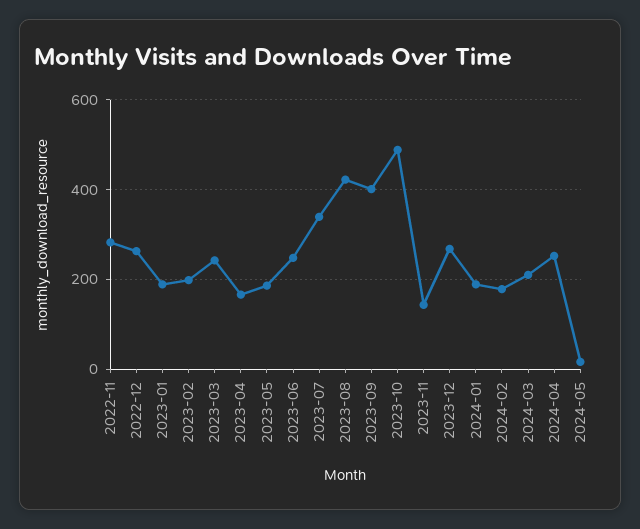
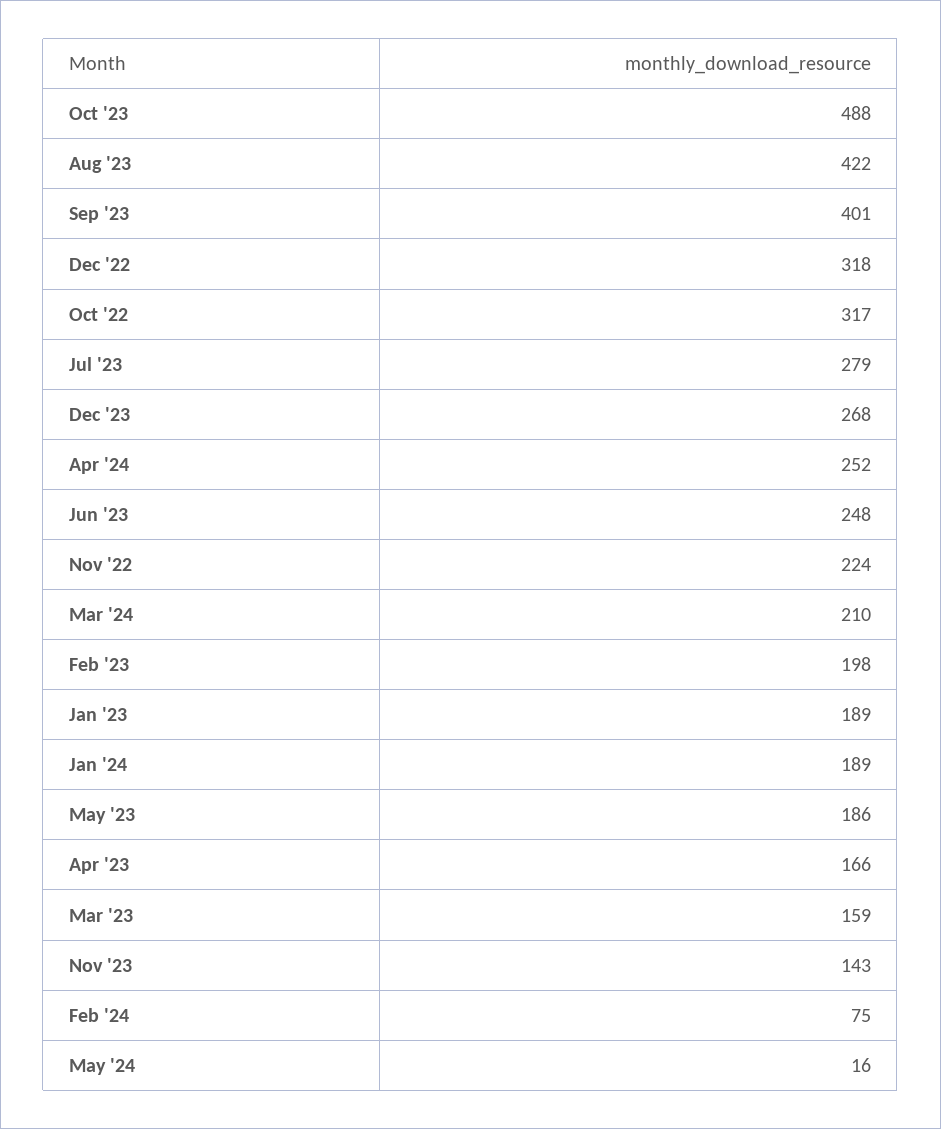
2022-11: 280 -> 224
2022-12: 260 -> 318
2023-03: 240 -> 159
2023-07: 340 -> 279
2024-02: 180 -> 75
Oct '22: none -> 317

